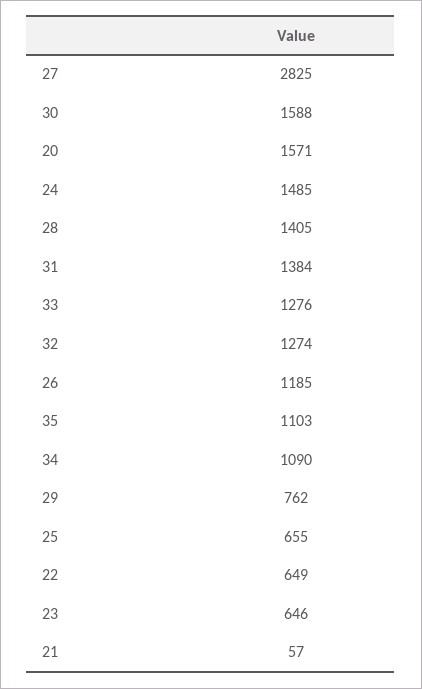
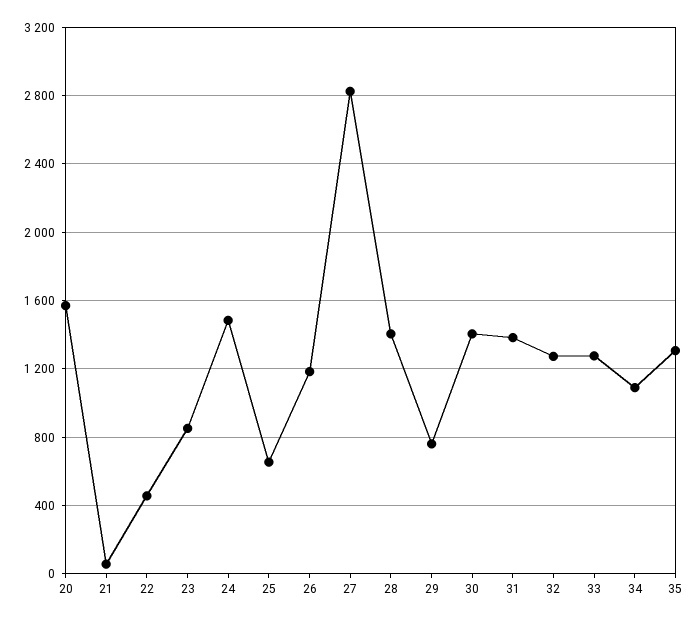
30: 1588 -> 1400
35: 1103 -> 1300
22: 649 -> 450
23: 646 -> 850

